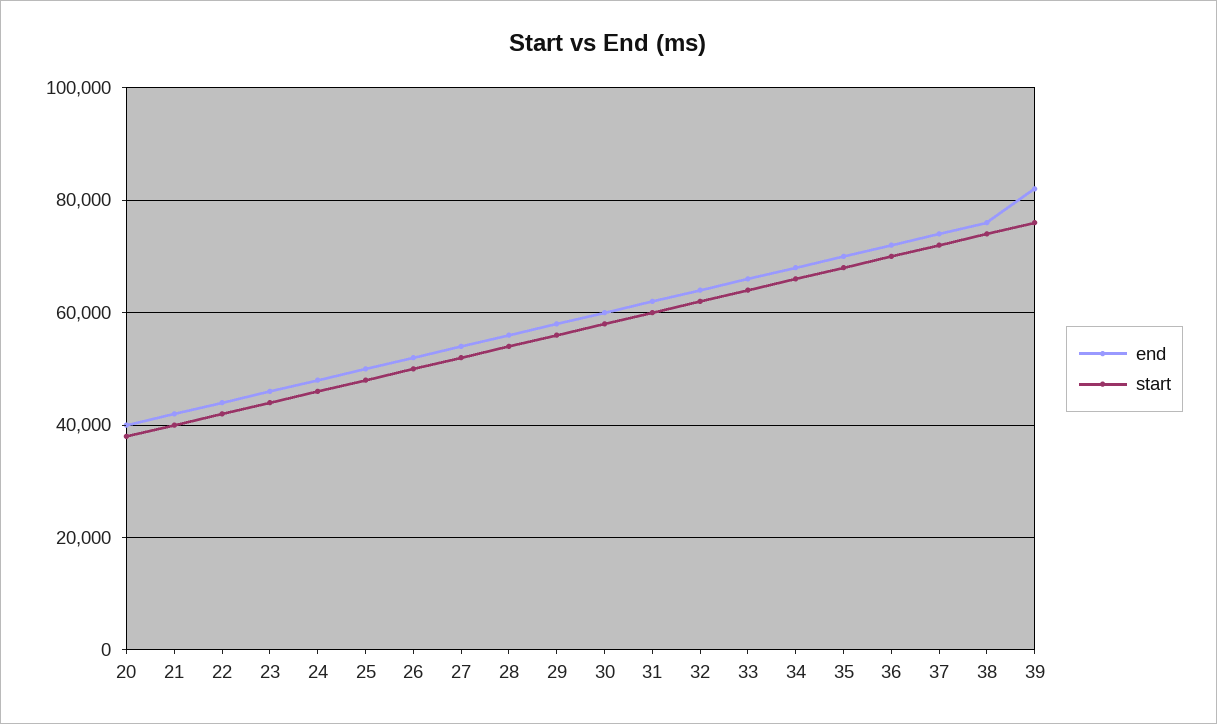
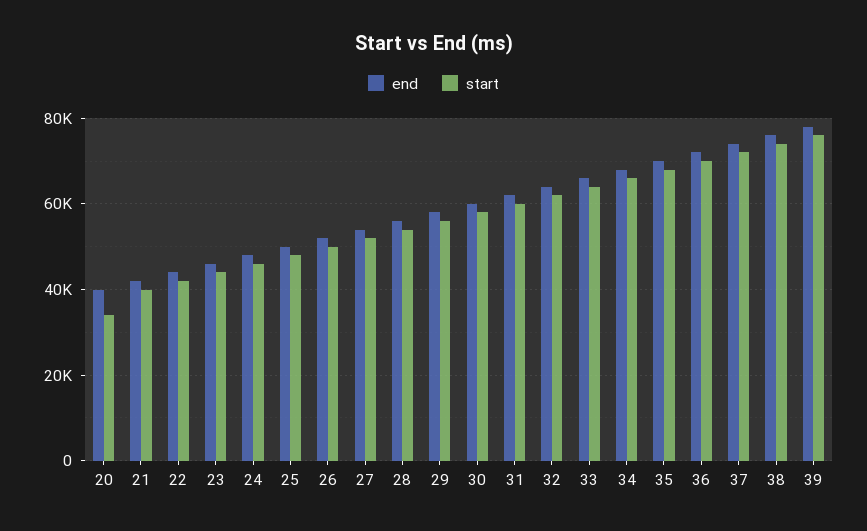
start, 20: 38000 -> 34000
end, 39: 82000 -> 78000

